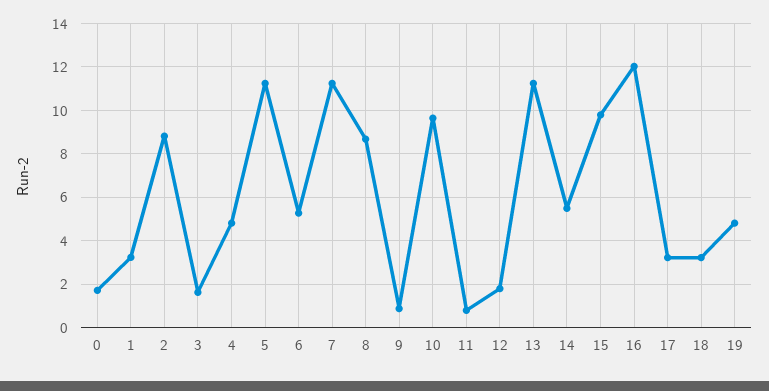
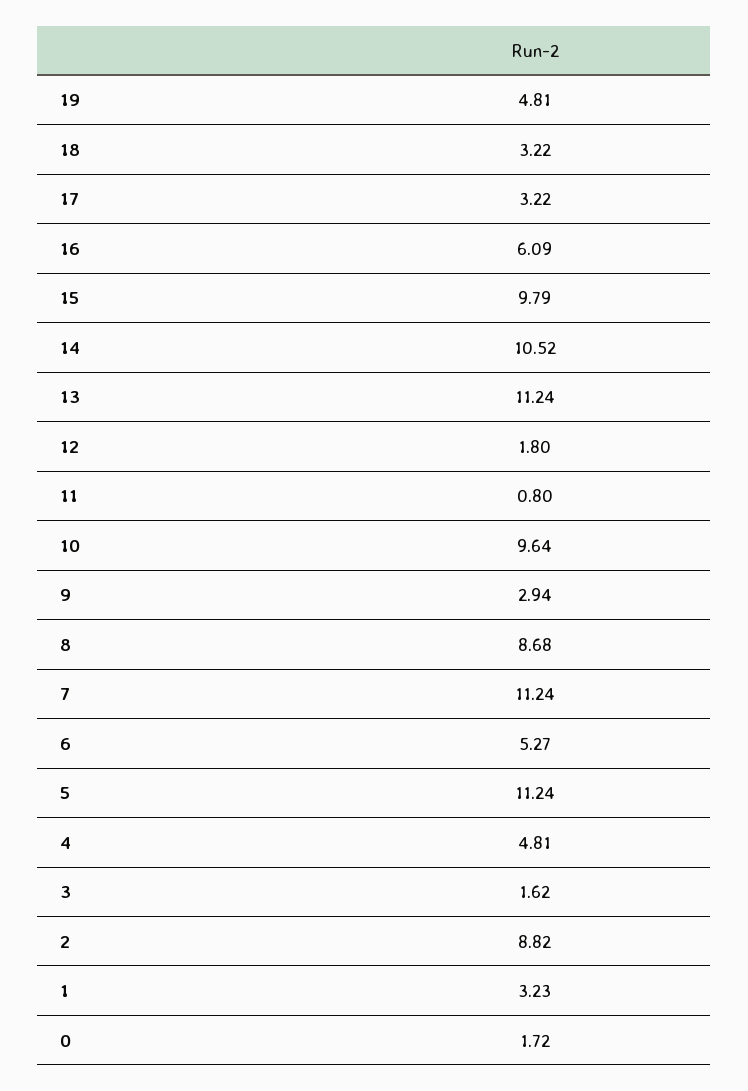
9: 1 -> 2.94
14: 5.5 -> 10.52
16: 12 -> 6.09

